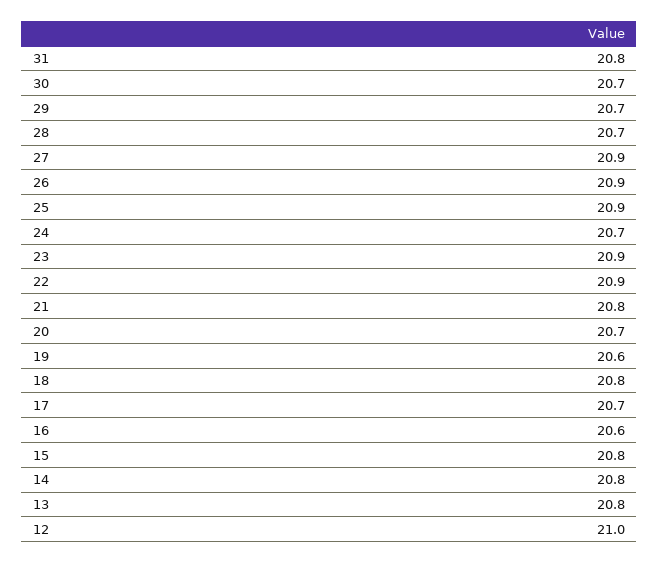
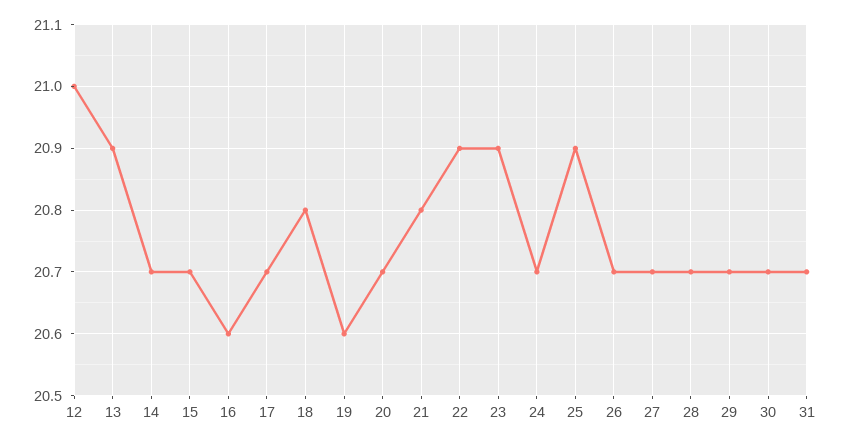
31: 20.8 -> 20.7
27: 20.9 -> 20.7
26: 20.9 -> 20.7
15: 20.8 -> 20.7
14: 20.8 -> 20.7
13: 20.8 -> 20.9

